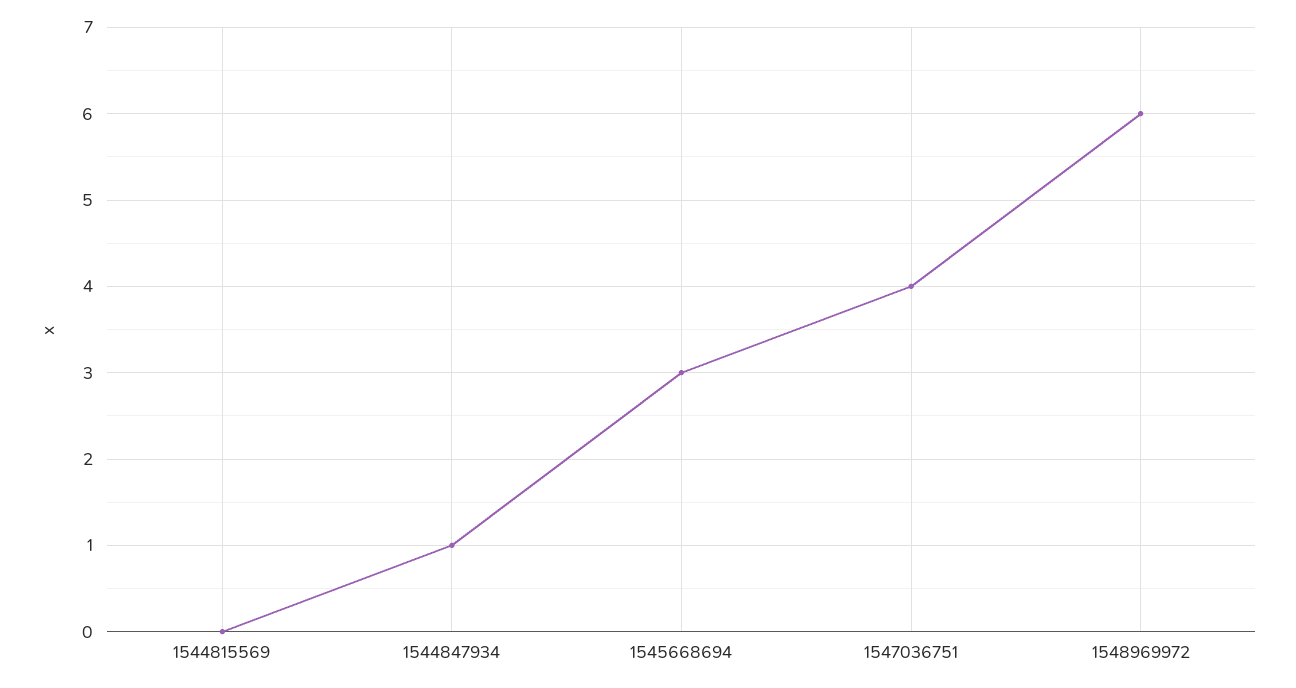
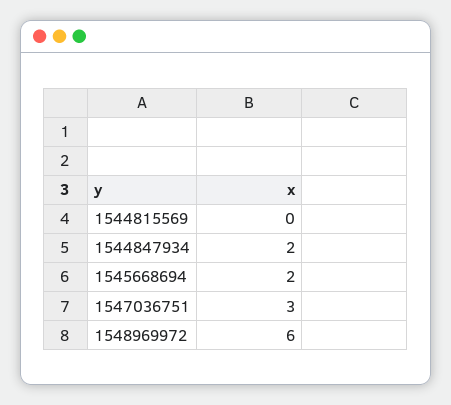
1544847934: 1 -> 2
1545668694: 3 -> 2
1547036751: 4 -> 3

